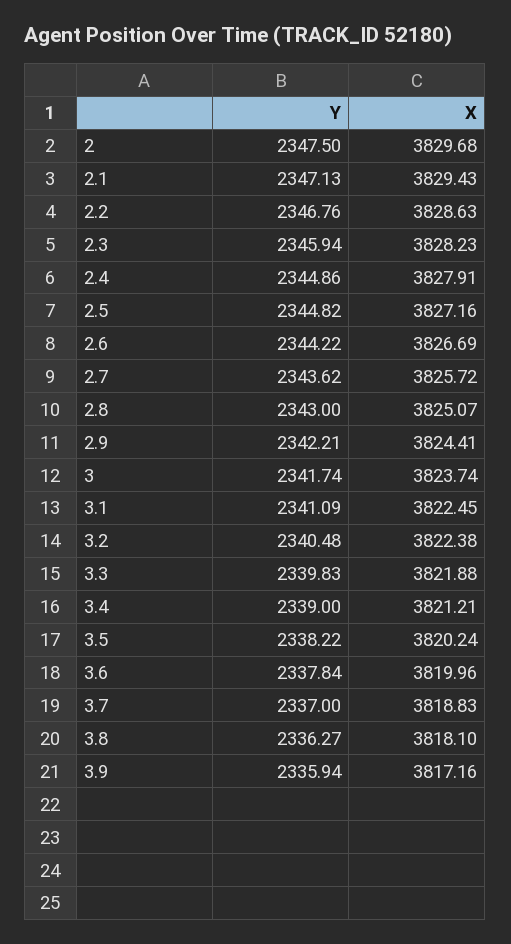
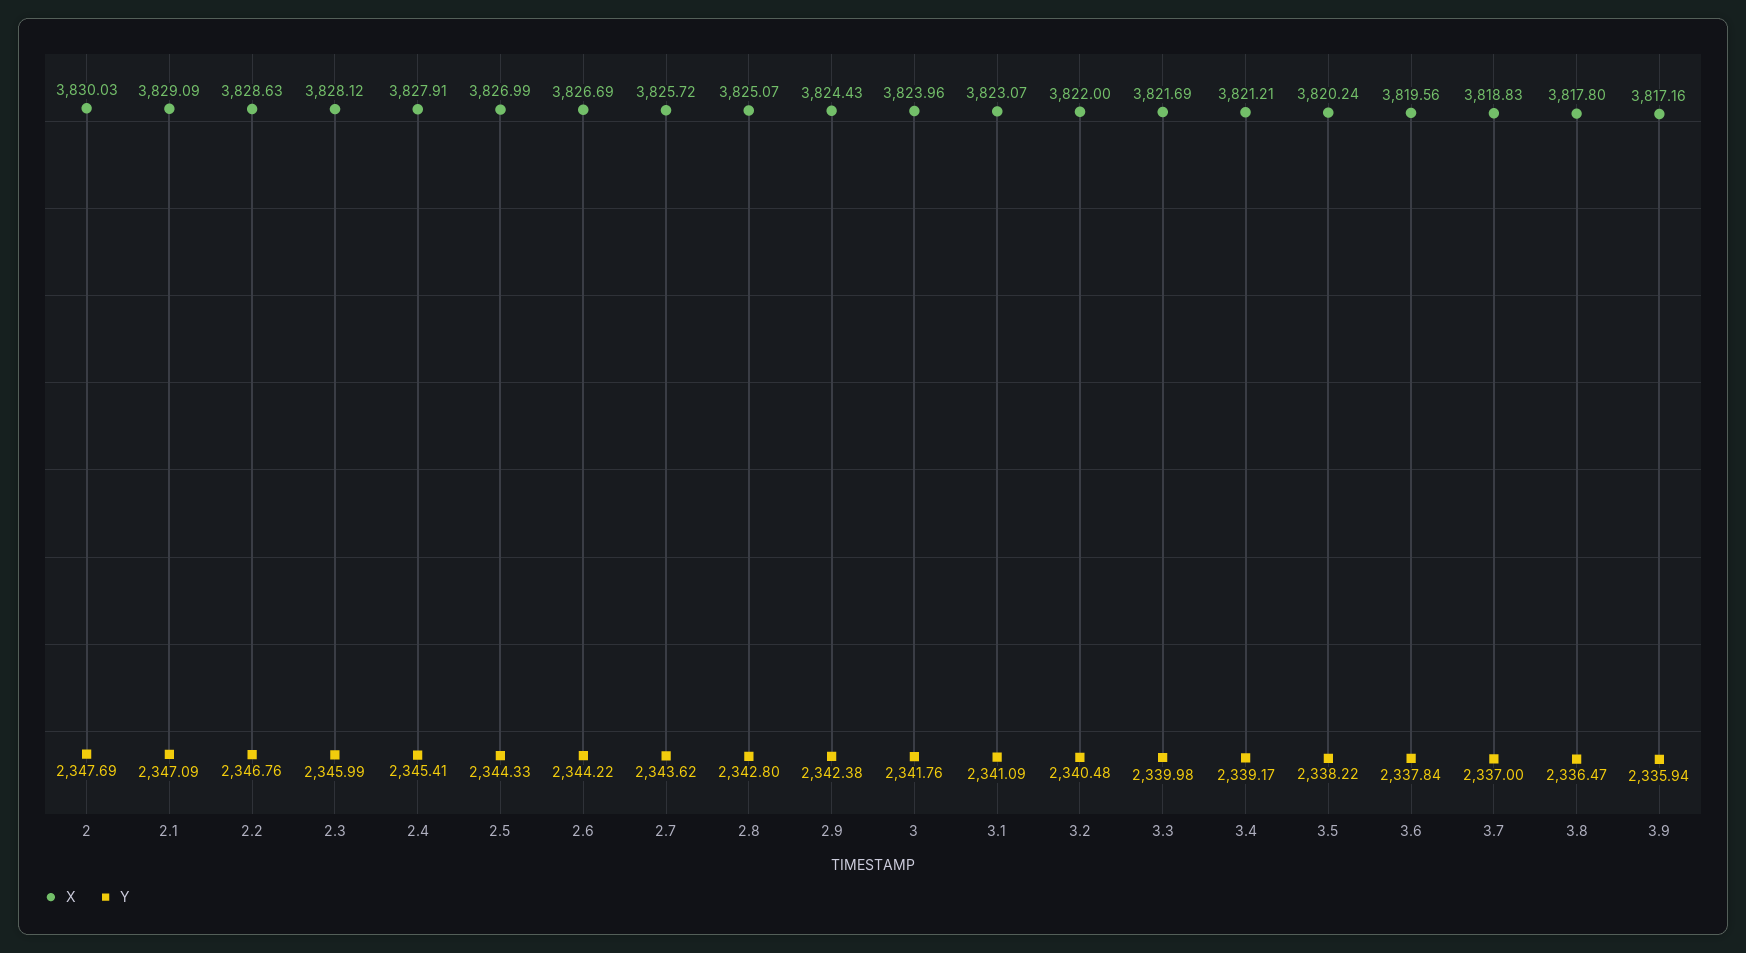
Y, 2: 2347.5 -> 2347.69
X, 2: 3829.68 -> 3830.03
Y, 2.1: 2347.13 -> 2347.09
X, 2.1: 3829.43 -> 3829.09
Y, 2.3: 2345.94 -> 2345.99
X, 2.3: 3828.23 -> 3828.12
Y, 2.4: 2344.86 -> 2345.41
Y, 2.5: 2344.82 -> 2344.33
X, 2.5: 3827.16 -> 3826.99
Y, 2.8: 2343 -> 2342.8
Y, 2.9: 2342.21 -> 2342.38
X, 2.9: 3824.41 -> 3824.43
Y, 3: 2341.74 -> 2341.76
X, 3: 3823.74 -> 3823.96
X, 3.1: 3822.45 -> 3823.07
X, 3.2: 3822.38 -> 3822
Y, 3.3: 2339.83 -> 2339.98
X, 3.3: 3821.88 -> 3821.69
Y, 3.4: 2339 -> 2339.17
X, 3.6: 3819.96 -> 3819.56
Y, 3.8: 2336.27 -> 2336.47
X, 3.8: 3818.1 -> 3817.8

